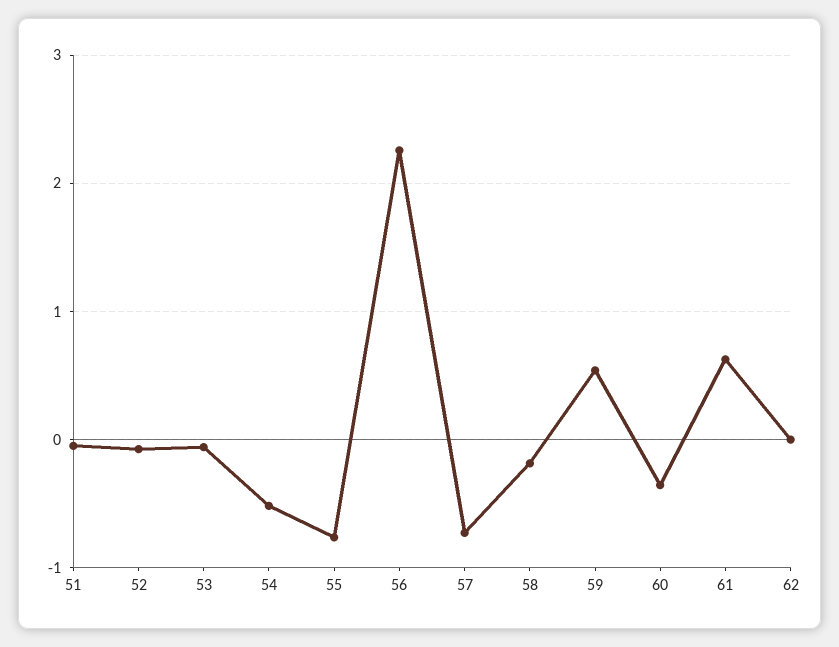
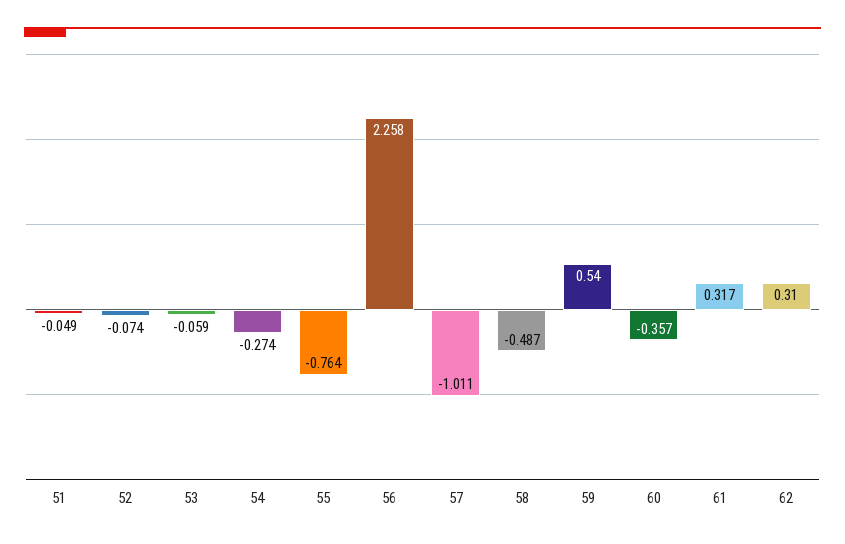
54: -0.5 -> -0.274
57: -0.7 -> -1.011
58: -0.2 -> -0.487
61: 0.6 -> 0.317
62: 0 -> 0.31

